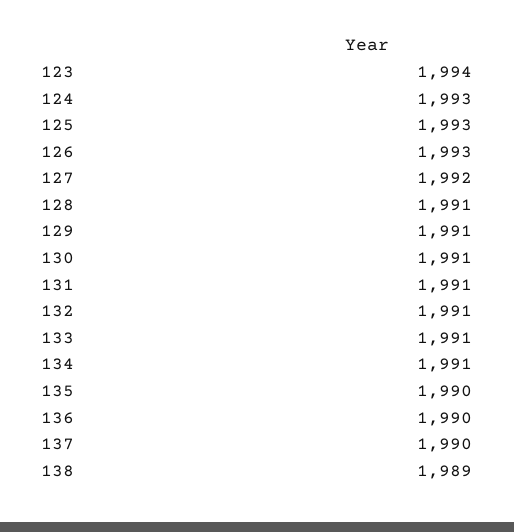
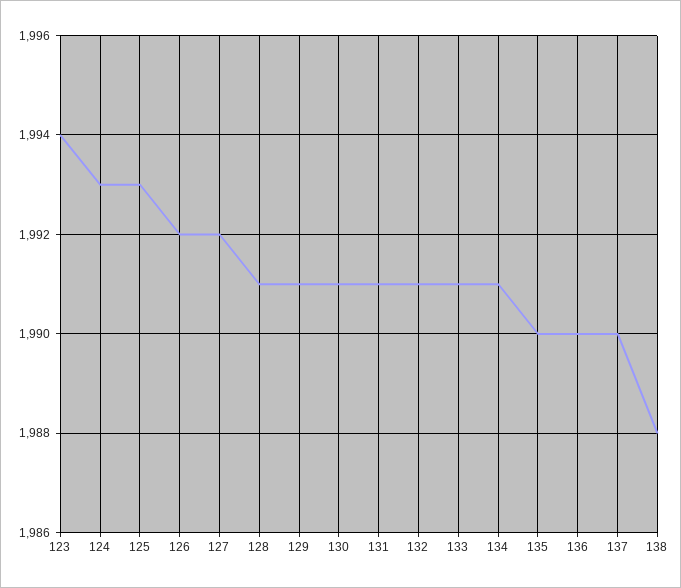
126: 1993 -> 1992
138: 1989 -> 1988

